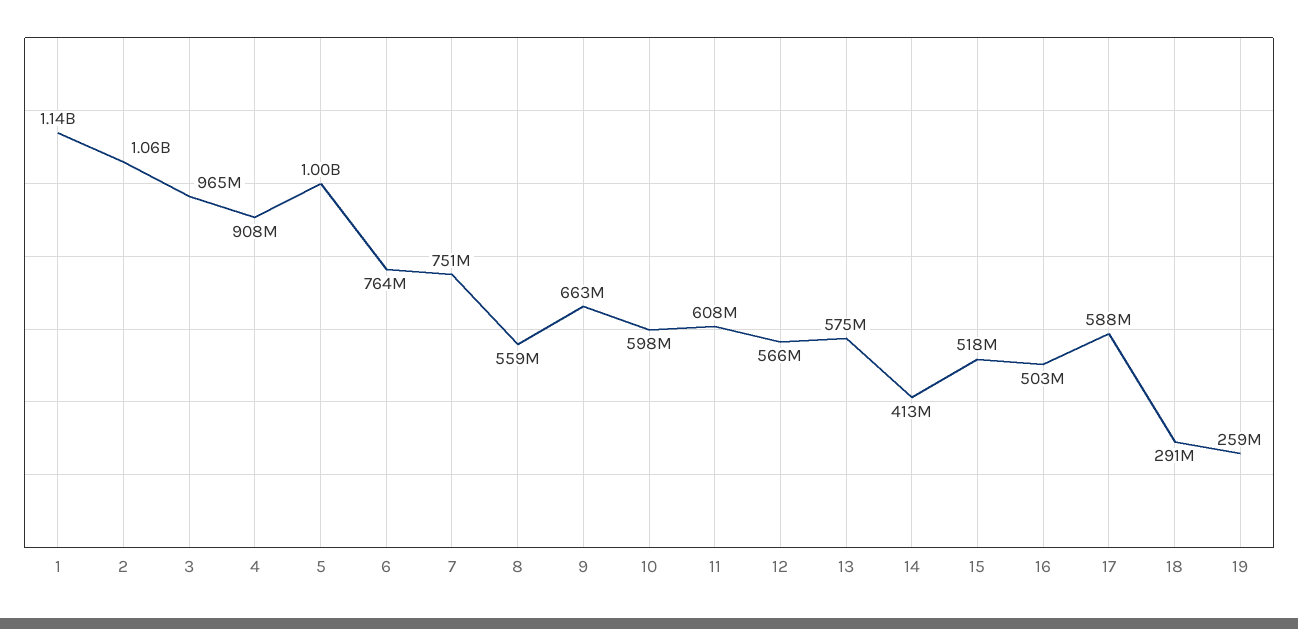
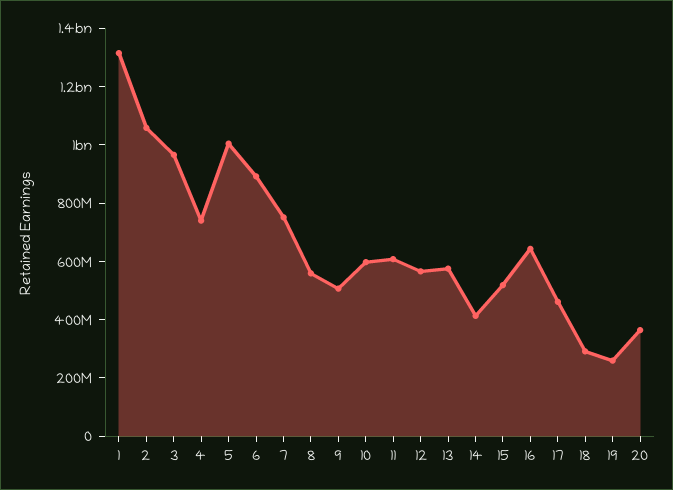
1: 1140000000 -> 1300000000
4: 908000000 -> 750000000
6: 764000000 -> 900000000
9: 663000000 -> 500000000
16: 503000000 -> 650000000
17: 588000000 -> 450000000
20: none -> 350000000

